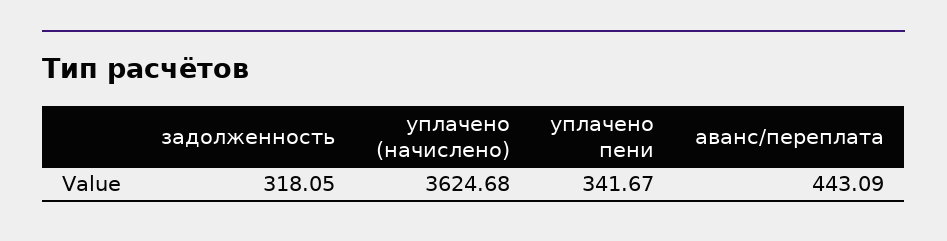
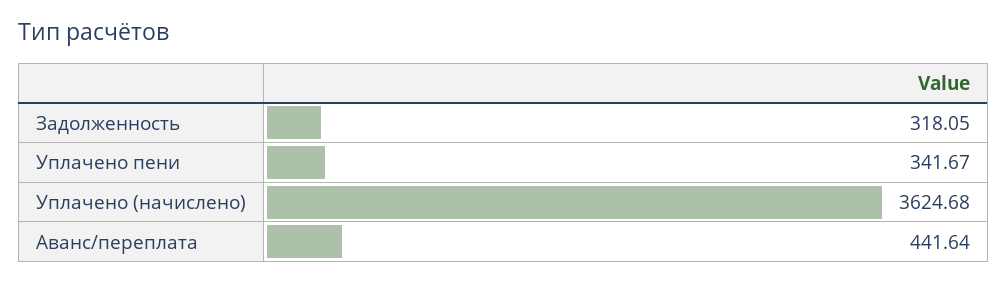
аванс/переплата: 443.09 -> 441.64

